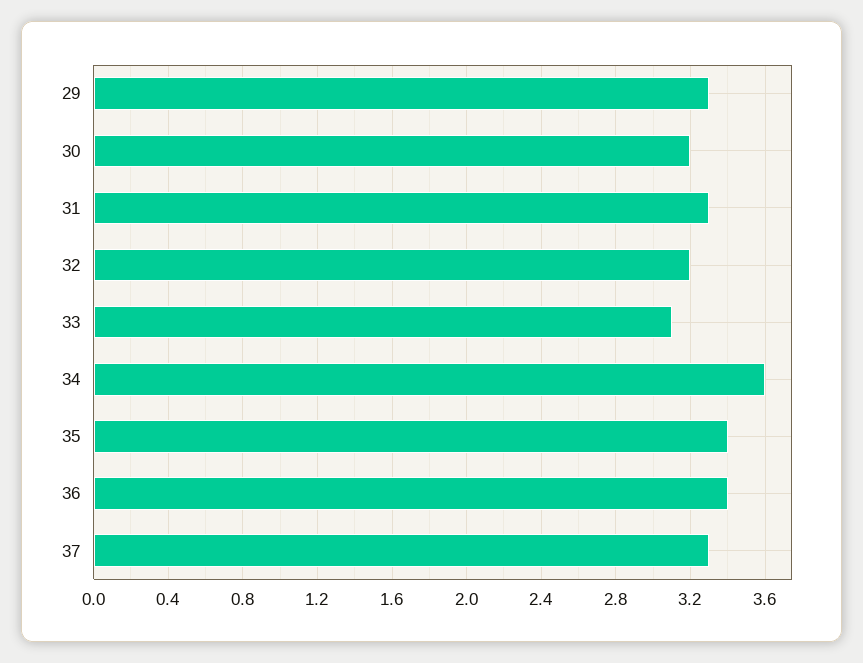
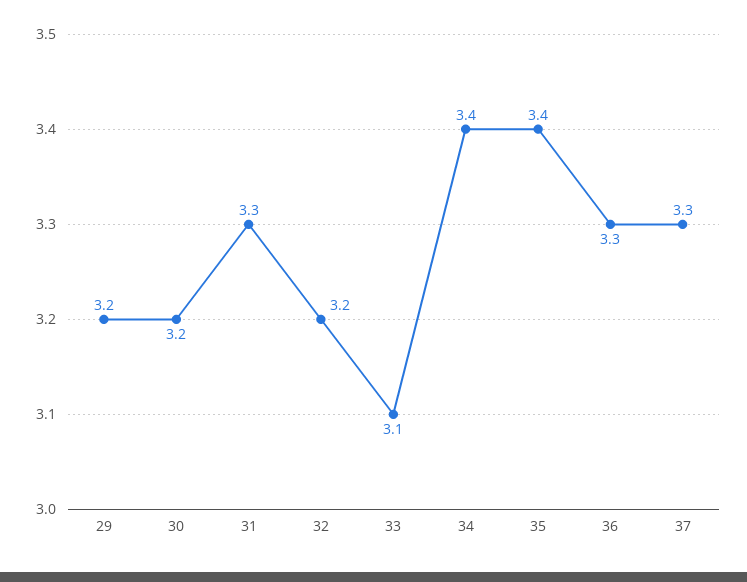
29: 3.3 -> 3.2
34: 3.6 -> 3.4
36: 3.4 -> 3.3

